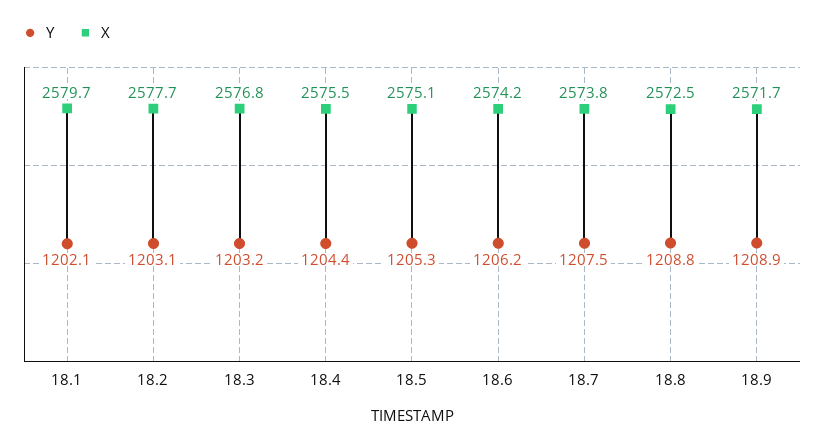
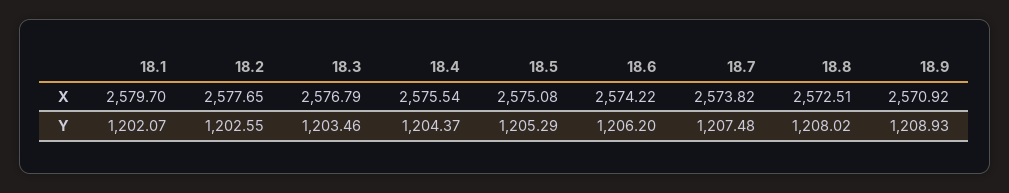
Y, 18.2: 1203.1 -> 1202.55
Y, 18.3: 1203.2 -> 1203.46
Y, 18.8: 1208.8 -> 1208.02
X, 18.9: 2571.7 -> 2570.92

